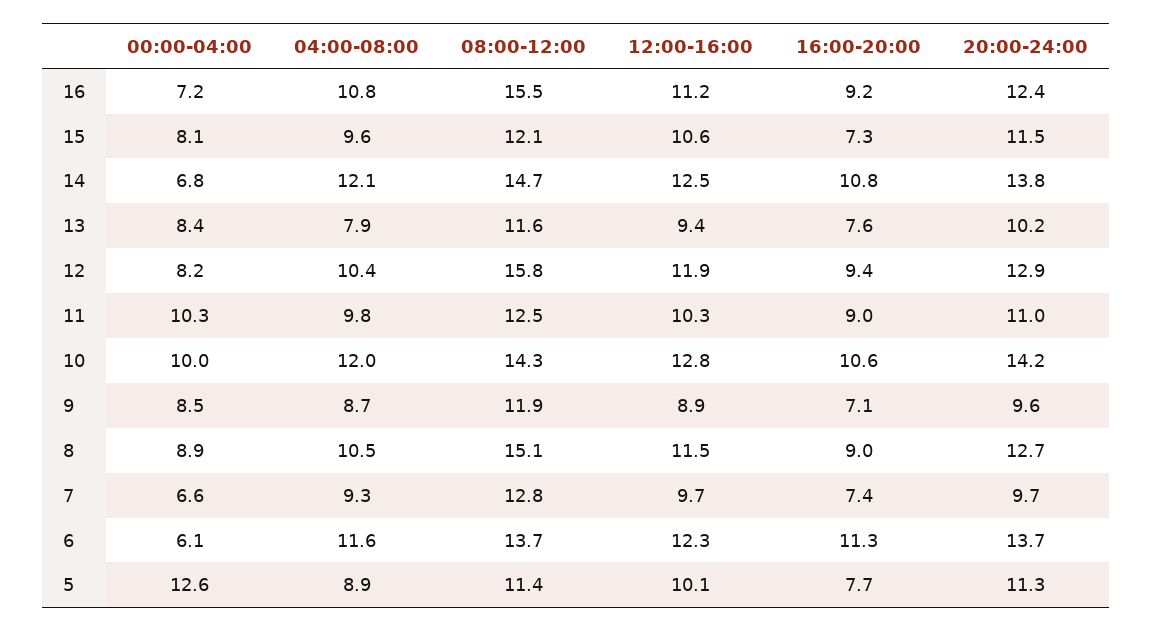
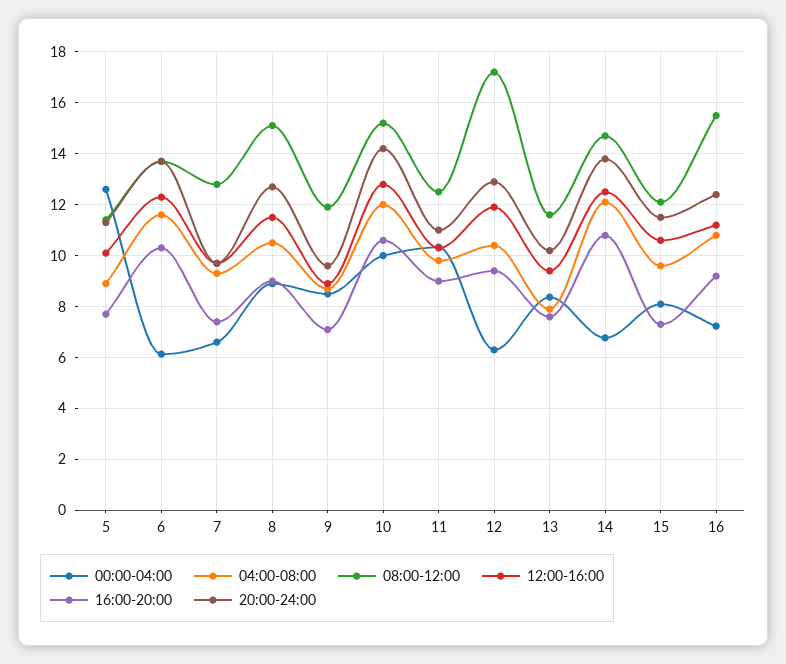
00:00-04:00, 12: 8.2 -> 6.25
08:00-12:00, 12: 15.8 -> 17.25
08:00-12:00, 10: 14.3 -> 15.25
16:00-20:00, 6: 11.3 -> 10.25

